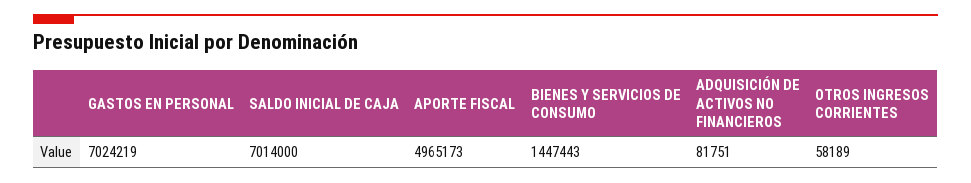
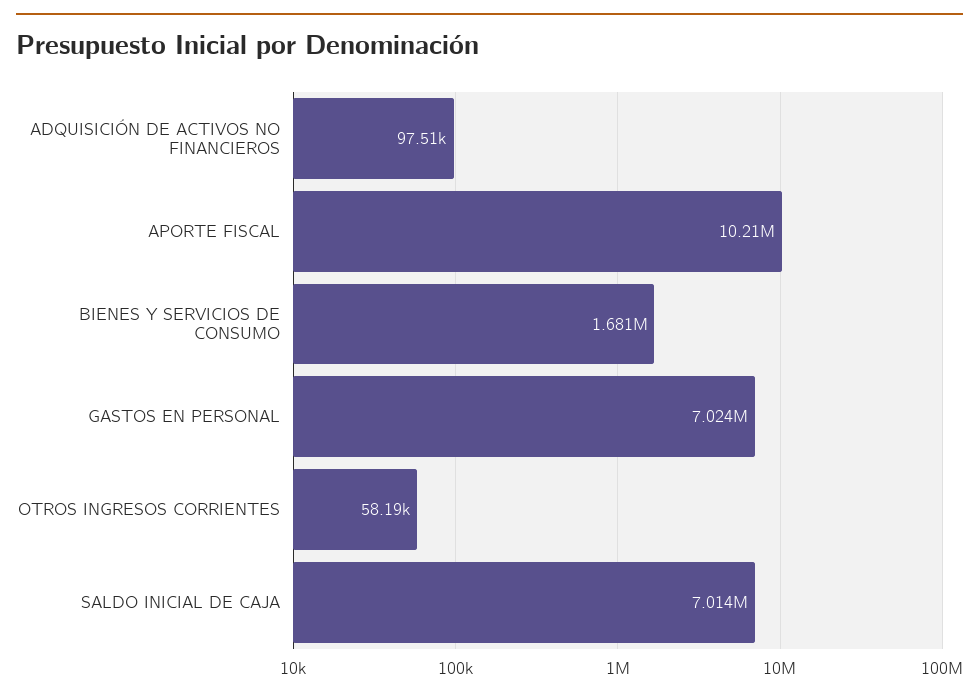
APORTE FISCAL: 4965173 -> 10210000
BIENES Y SERVICIOS DE CONSUMO: 1447443 -> 1681000
ADQUISICIÓN DE ACTIVOS NO FINANCIEROS: 81751 -> 97510

